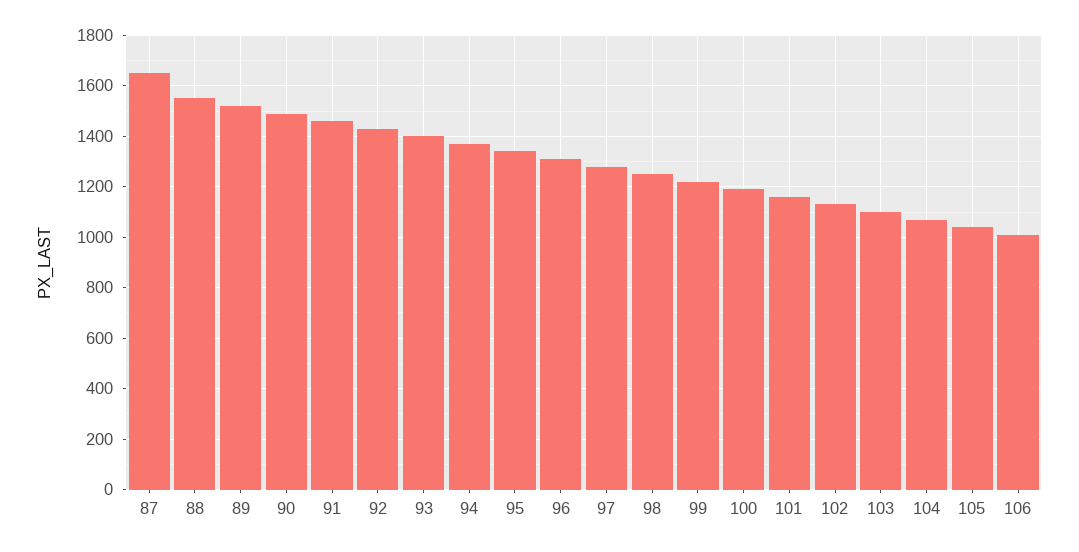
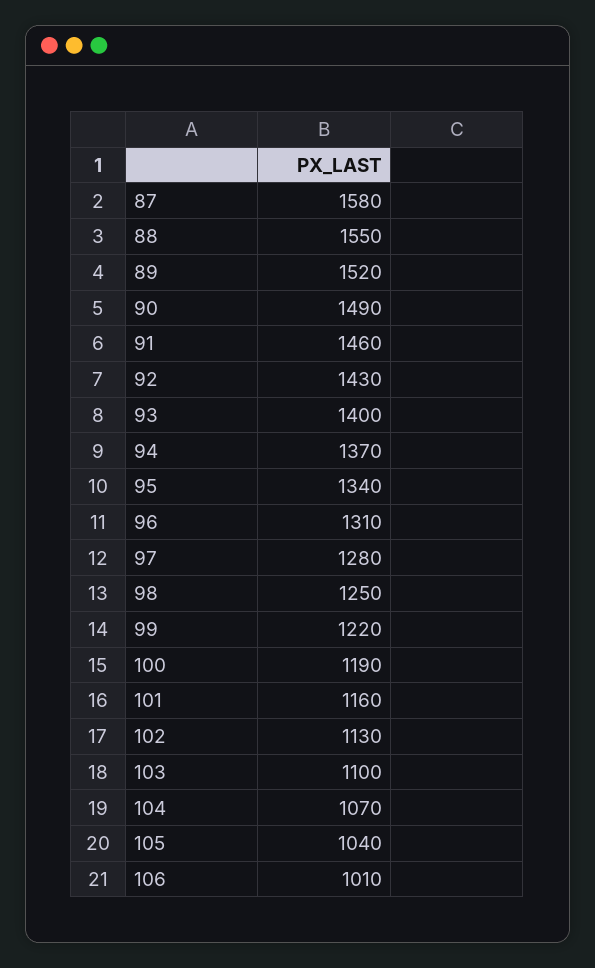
87: 1650 -> 1580

